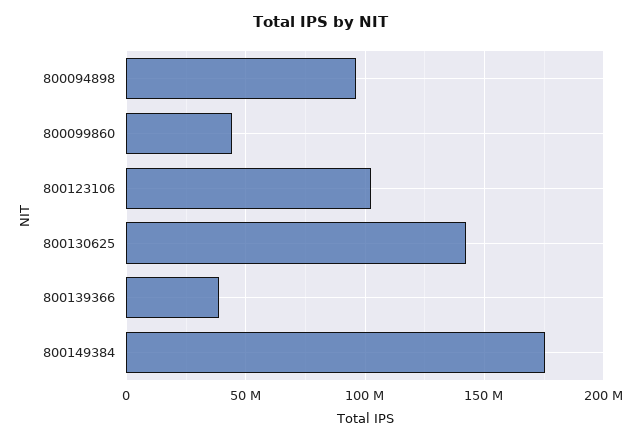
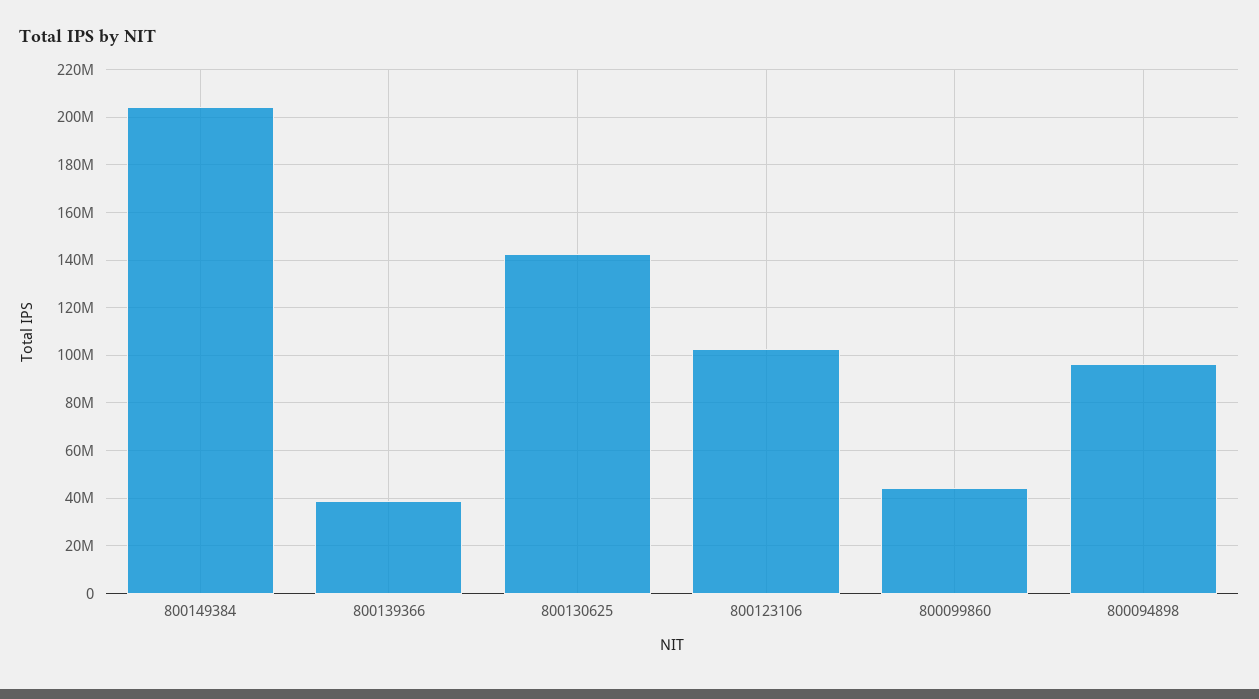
800149384: 175000000 -> 205000000

